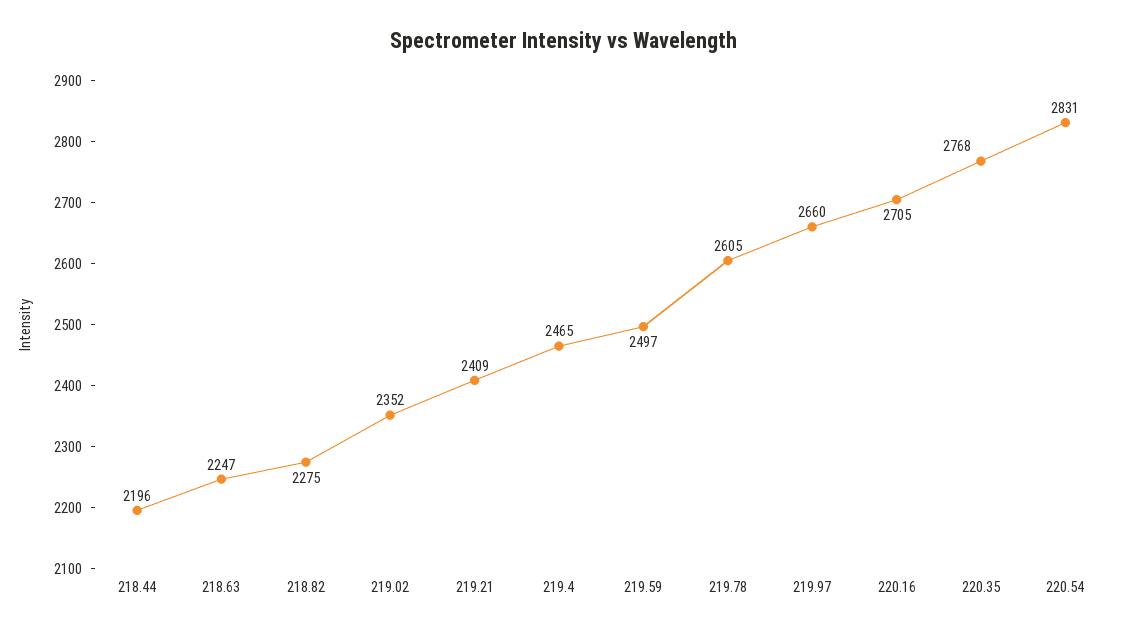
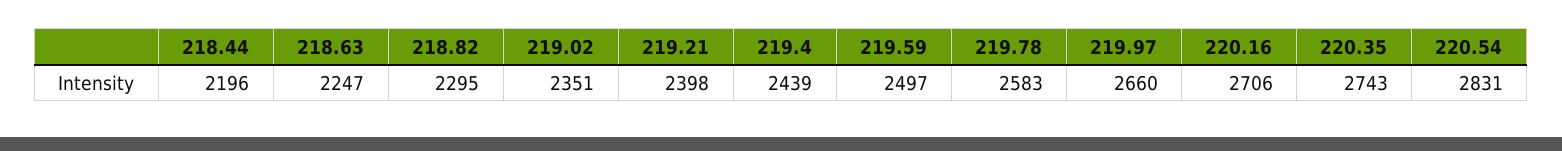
218.82: 2275 -> 2295
219.02: 2352 -> 2351
219.21: 2409 -> 2398
219.4: 2465 -> 2439
219.78: 2605 -> 2583
220.16: 2705 -> 2706
220.35: 2768 -> 2743

